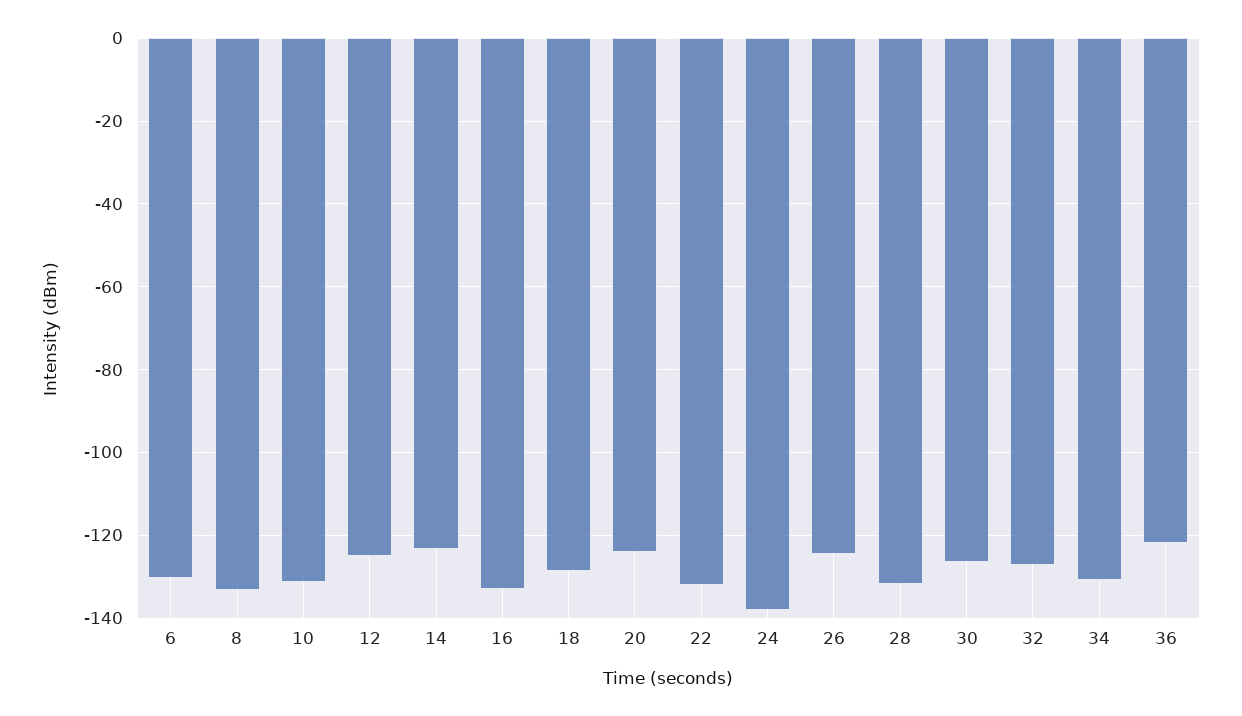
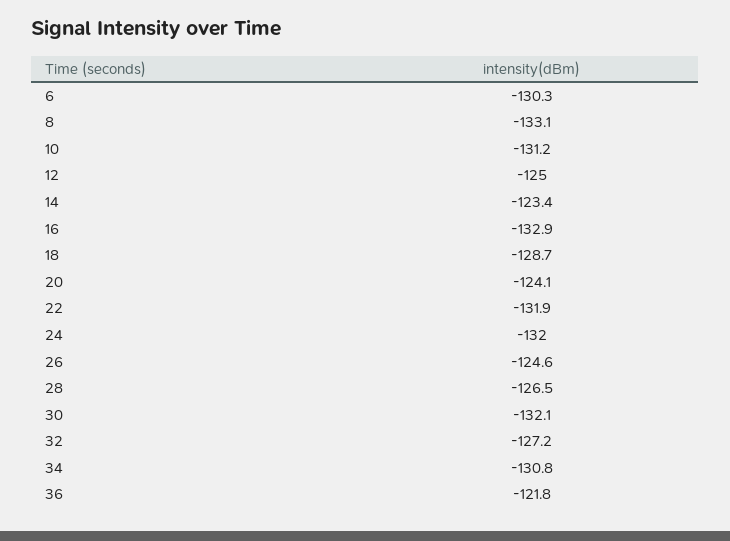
24: -138 -> -132
28: -132 -> -126.5
30: -126 -> -132.1

